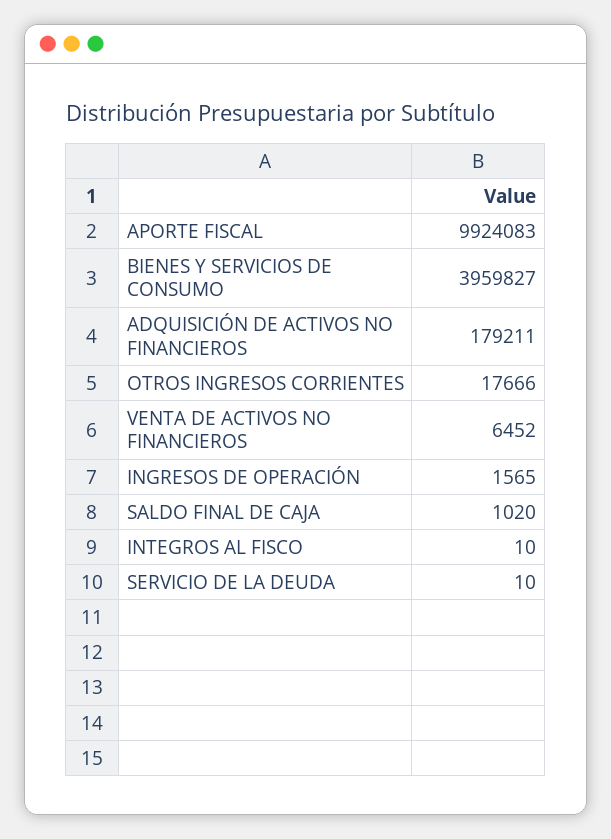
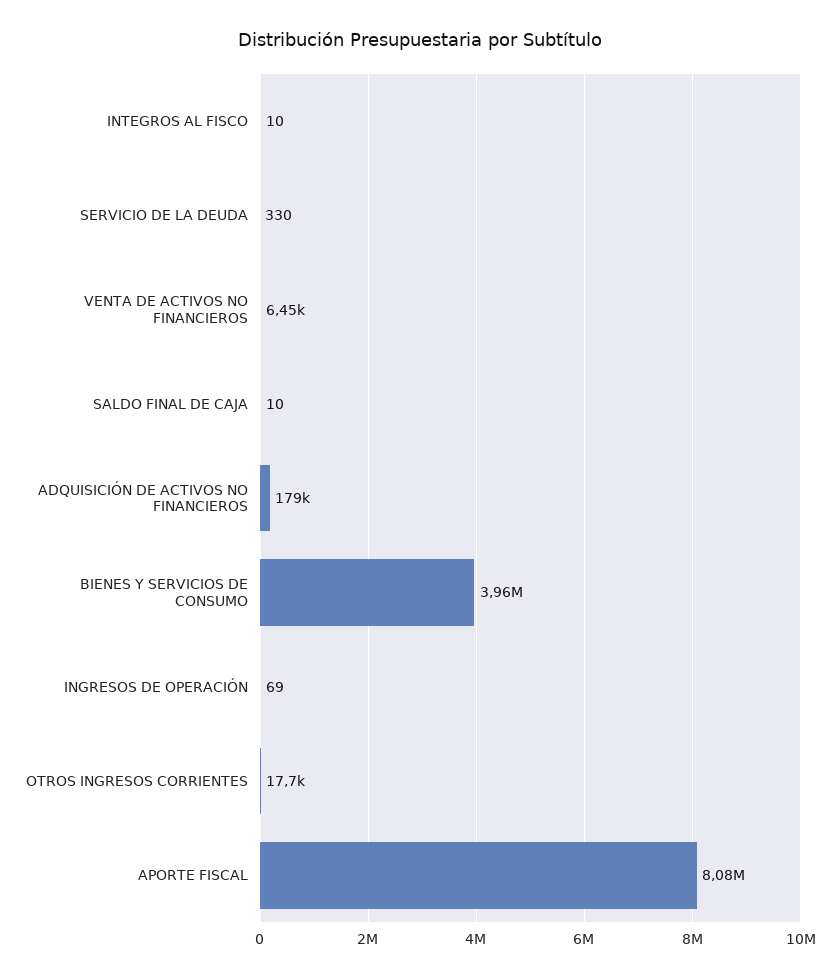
APORTE FISCAL: 9924083 -> 8080000
INGRESOS DE OPERACIÓN: 1565 -> 69
SALDO FINAL DE CAJA: 1020 -> 10
SERVICIO DE LA DEUDA: 10 -> 330

